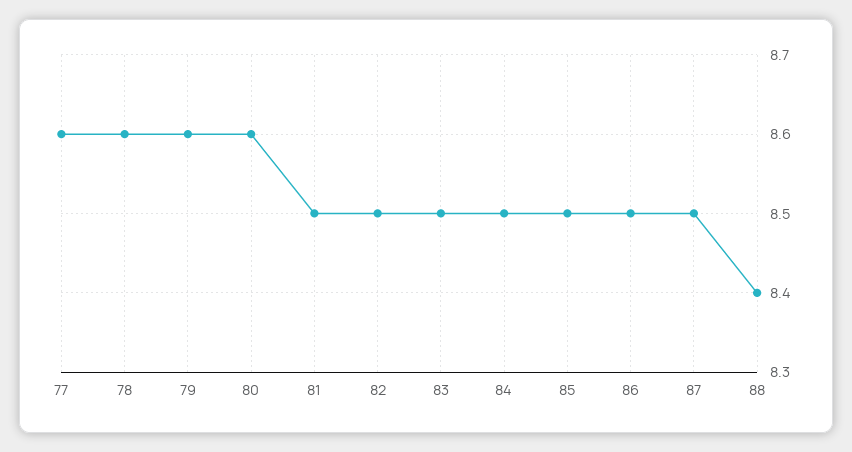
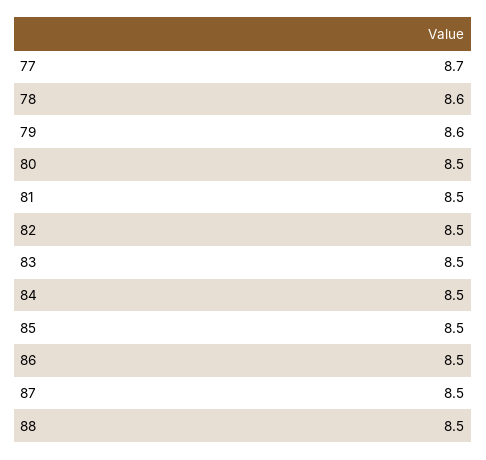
77: 8.6 -> 8.7
80: 8.6 -> 8.5
88: 8.4 -> 8.5

